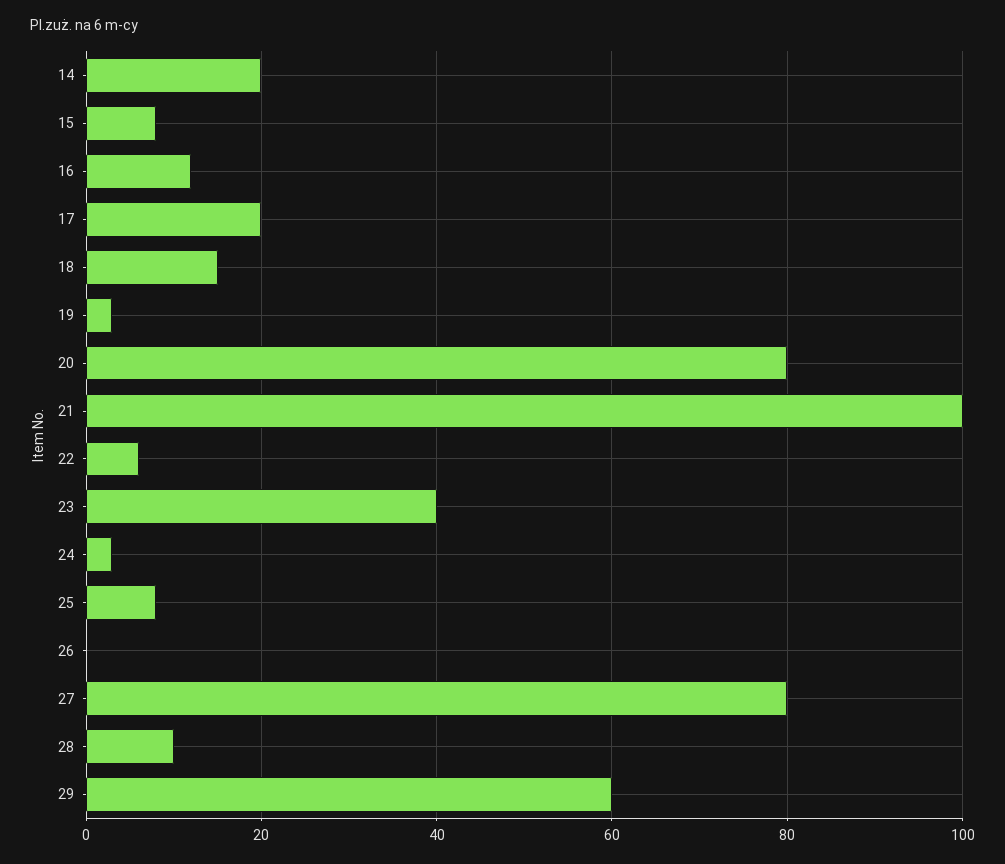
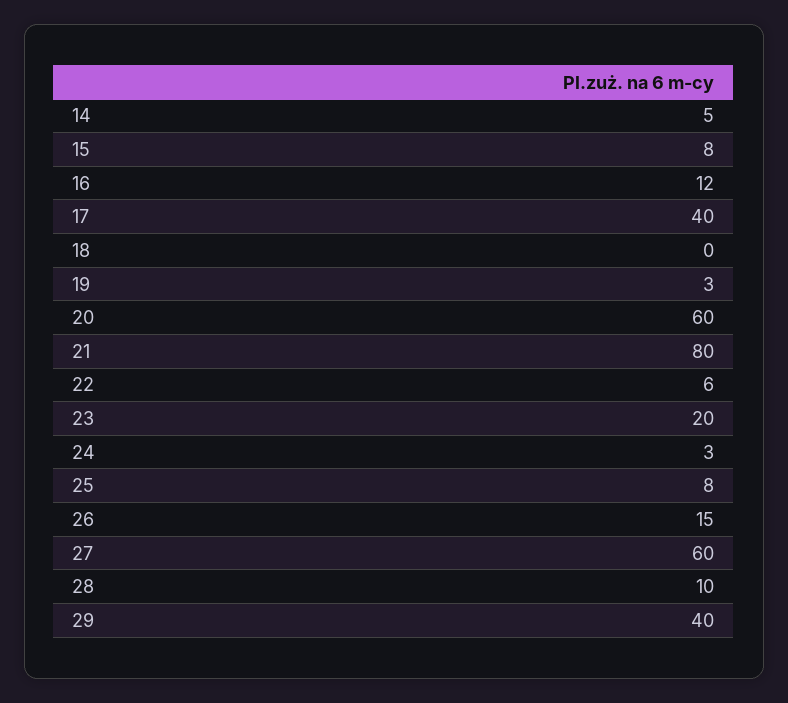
14: 20 -> 5
17: 20 -> 40
18: 15 -> 0
20: 80 -> 60
21: 100 -> 80
23: 40 -> 20
26: 0 -> 15
27: 80 -> 60
29: 60 -> 40

